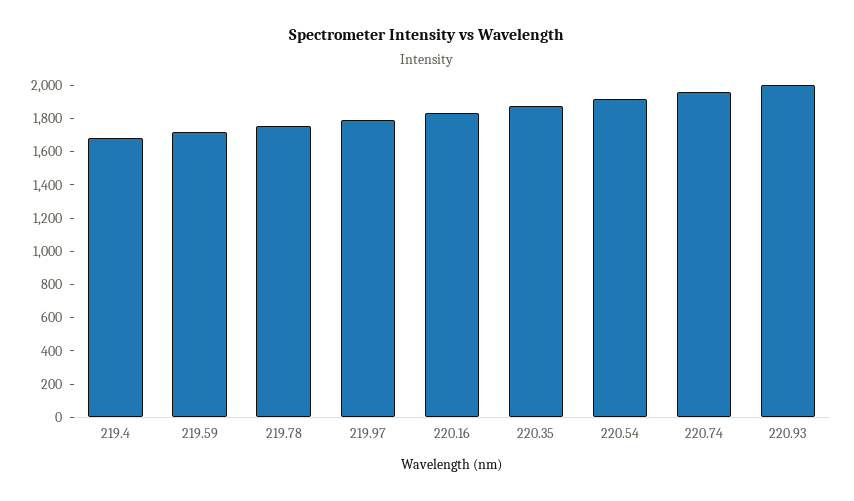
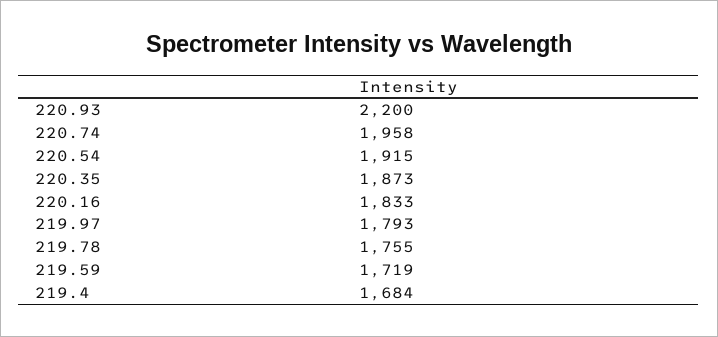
220.93: 2000 -> 2200

